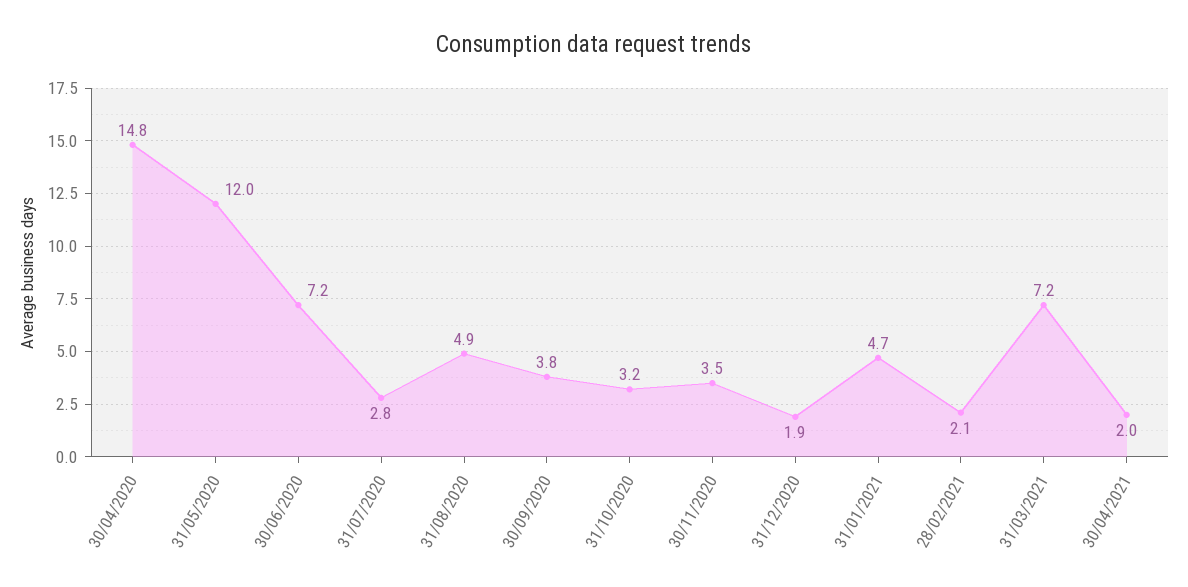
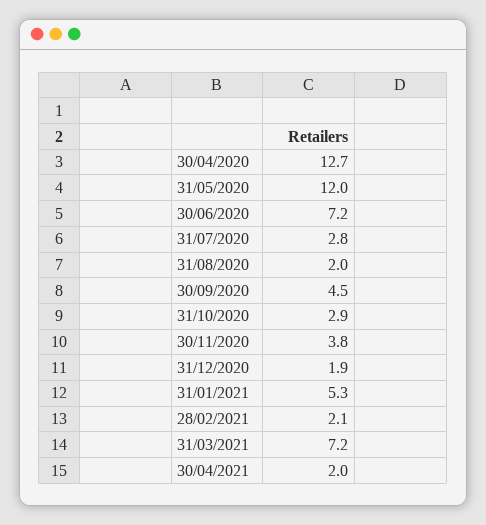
30/04/2020: 14.8 -> 12.7
31/08/2020: 4.9 -> 2
30/09/2020: 3.8 -> 4.5
31/10/2020: 3.2 -> 2.9
30/11/2020: 3.5 -> 3.8
31/01/2021: 4.7 -> 5.3

